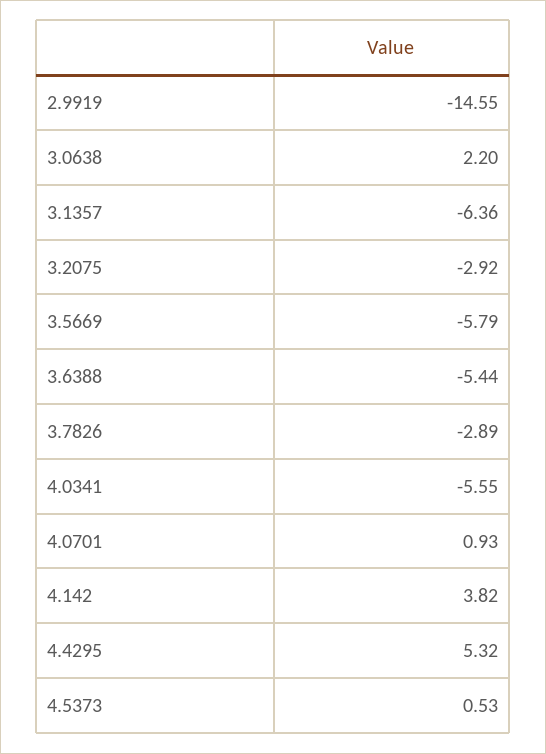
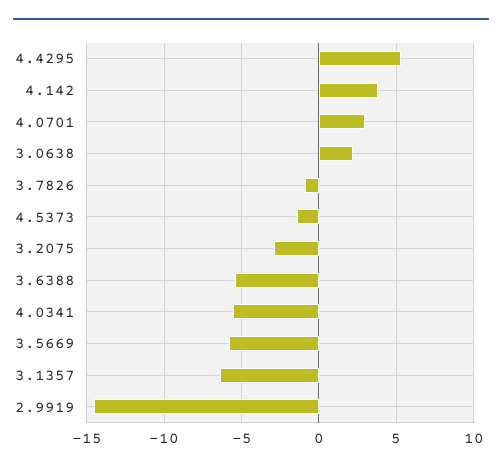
3.7826: -2.89 -> -1
4.0701: 0.93 -> 3
4.5373: 0.53 -> -1.5

